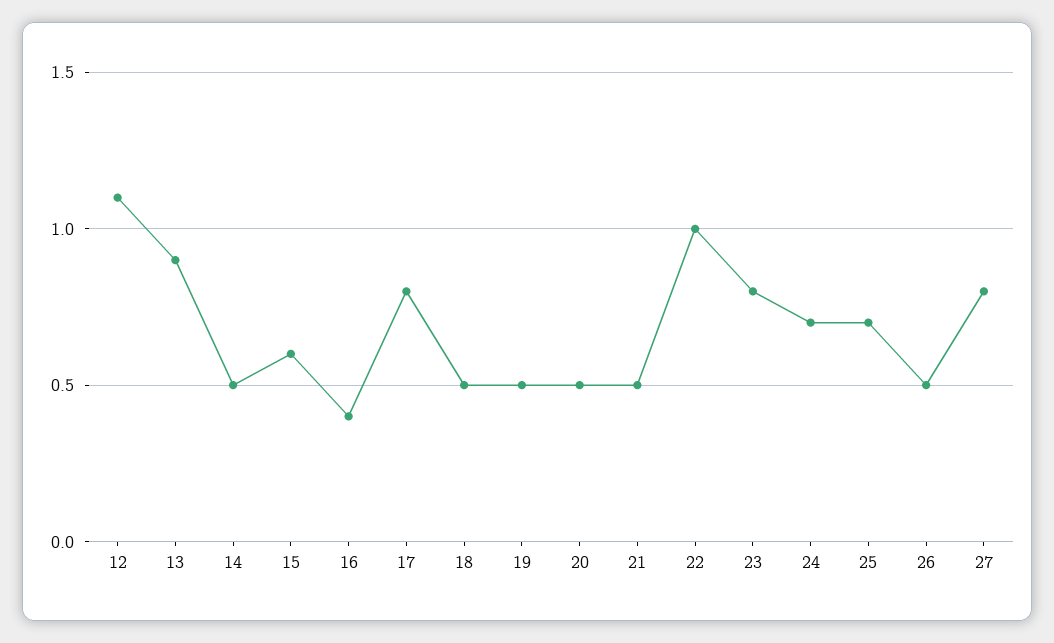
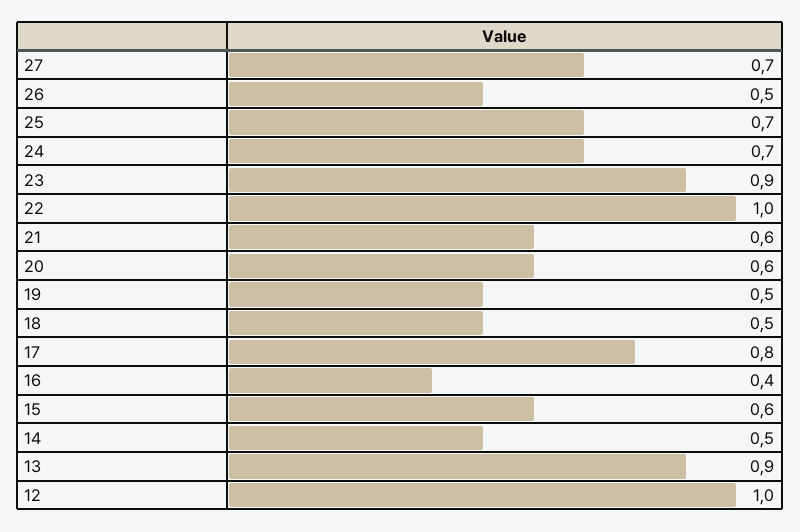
12: 1.1 -> 1
20: 0.5 -> 0.6
21: 0.5 -> 0.6
23: 0.8 -> 0.9
27: 0.8 -> 0.7

